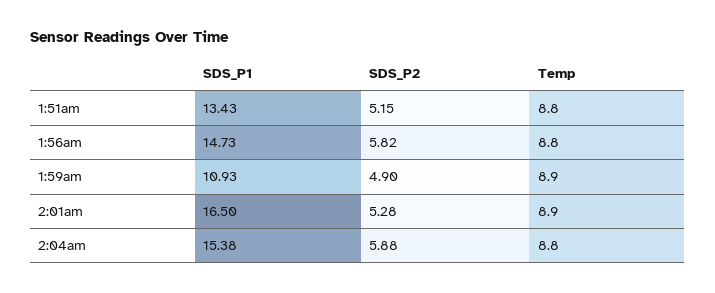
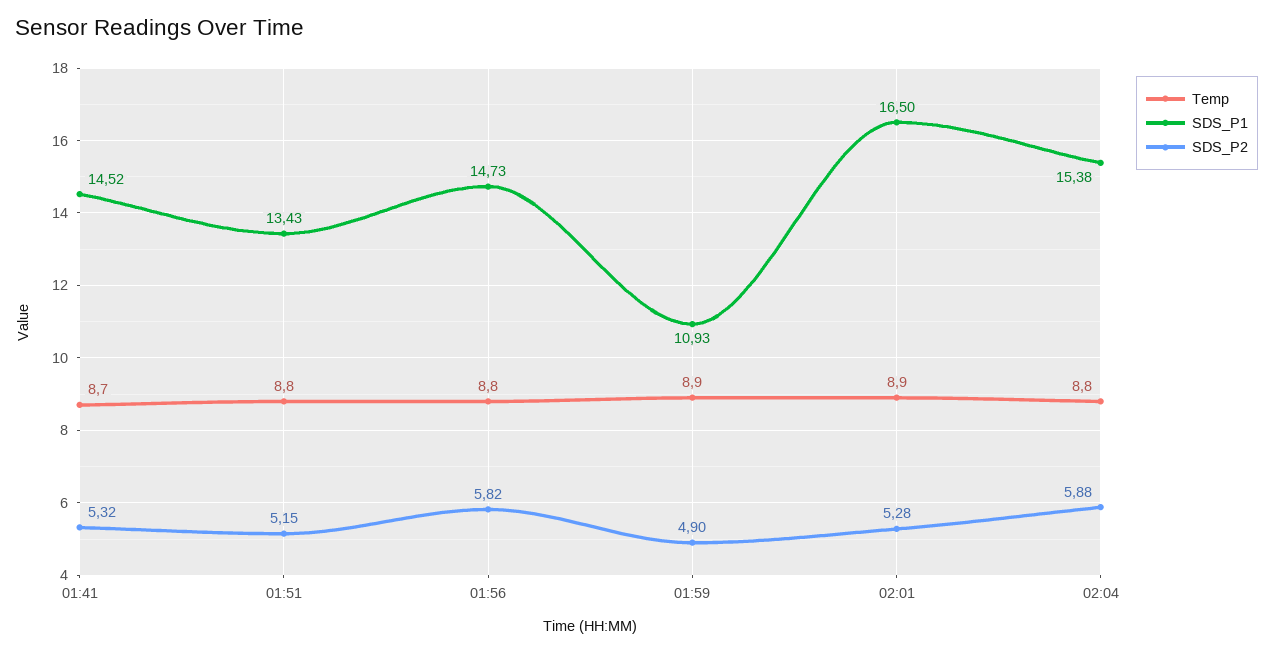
Temp, 01:41: none -> 8.7
SDS_P1, 01:41: none -> 14.52
SDS_P2, 01:41: none -> 5.32

